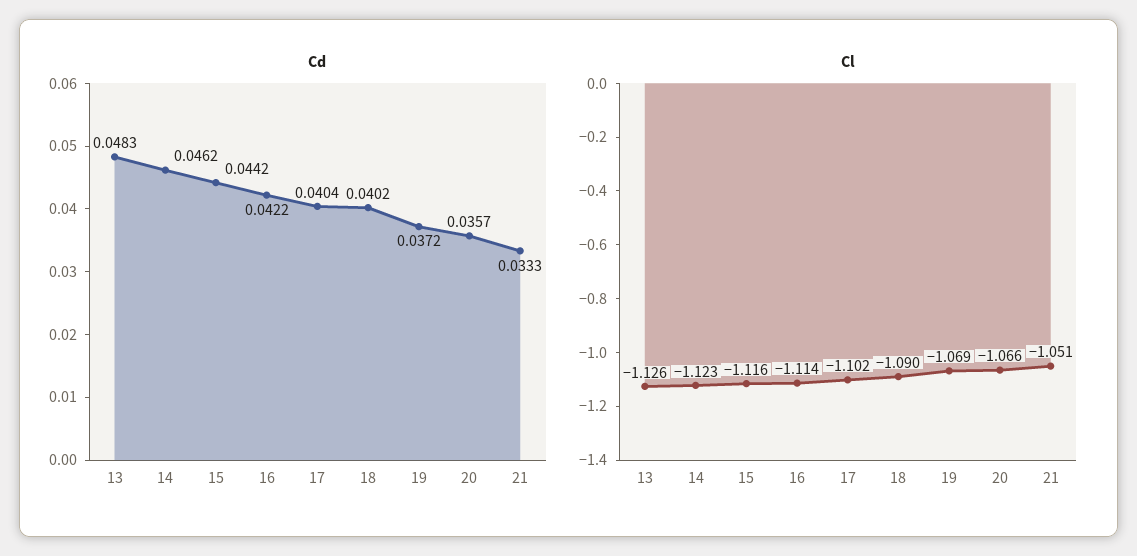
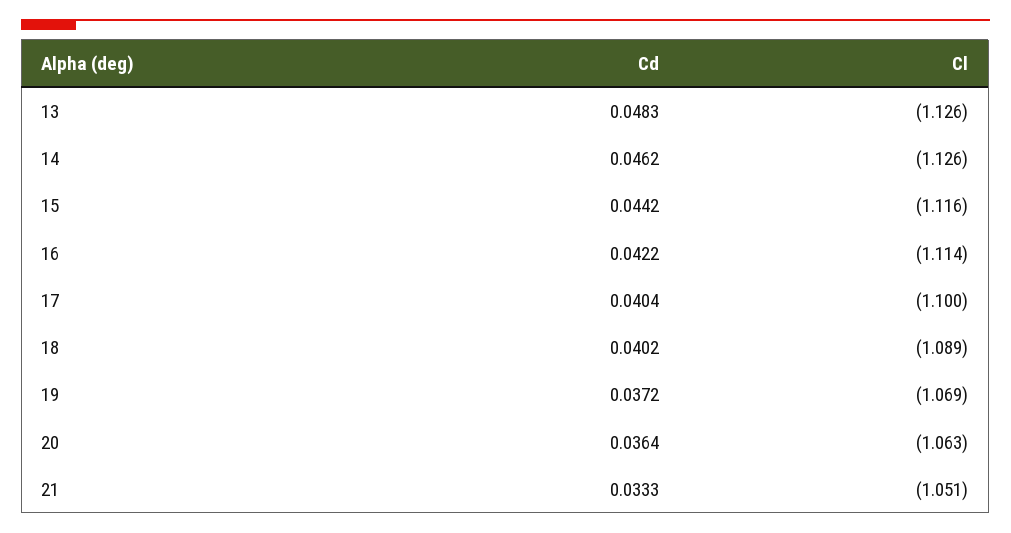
Cd, 20: 0.0357 -> 0.0364
Cl, 14: -1.123 -> -1.126
Cl, 17: -1.102 -> -1.1
Cl, 18: -1.09 -> -1.089
Cl, 20: -1.066 -> -1.063

